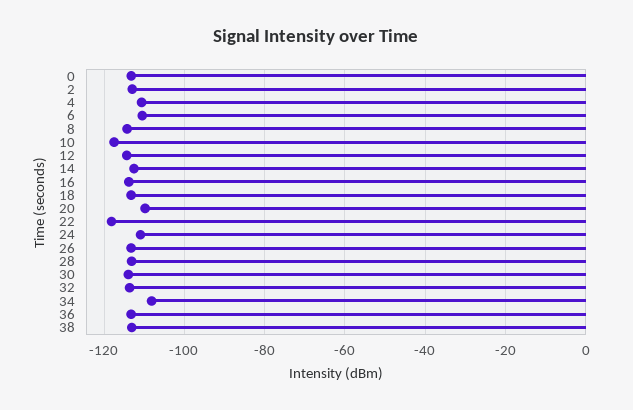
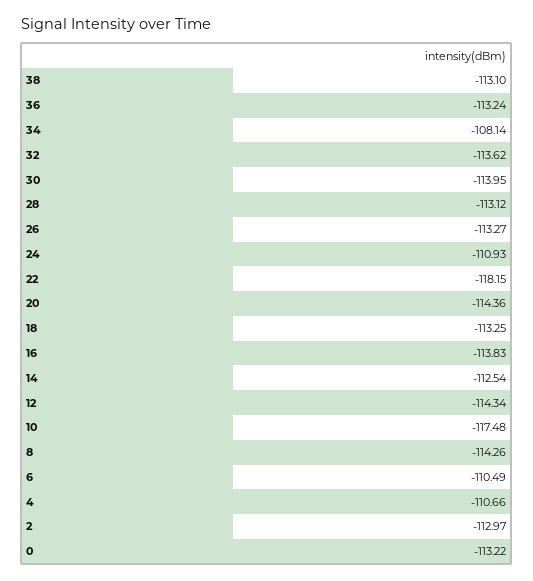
20: -110 -> -114.36

